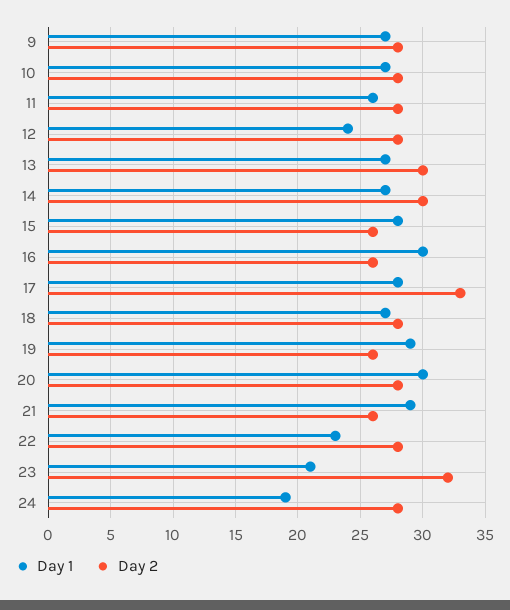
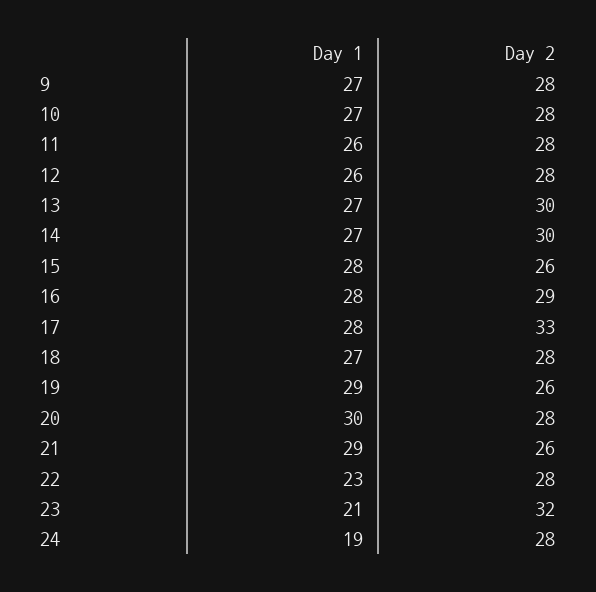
Day 1, 12: 24 -> 26
Day 1, 16: 30 -> 28
Day 2, 16: 26 -> 29

